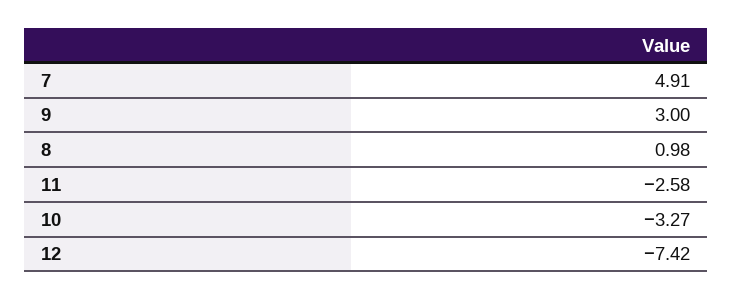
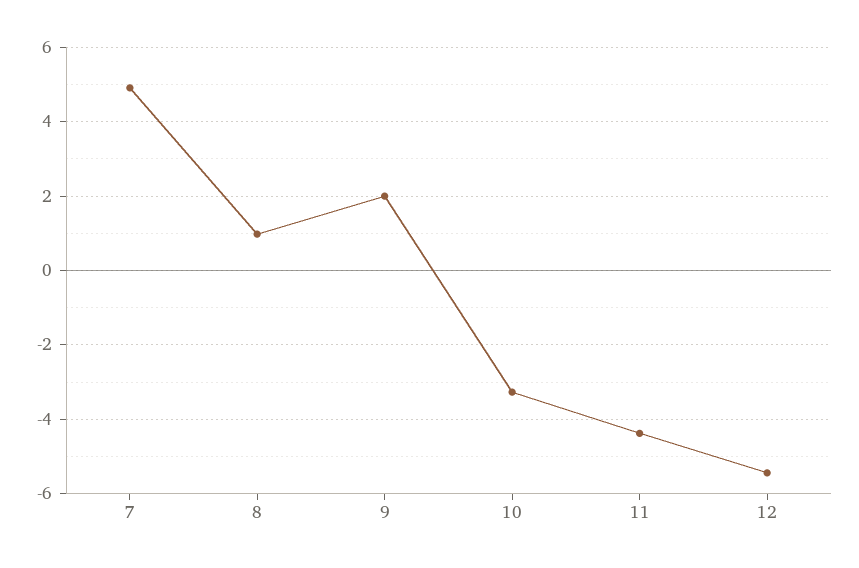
9: 3 -> 2
11: -2.58 -> -4.4
12: -7.42 -> -5.4

